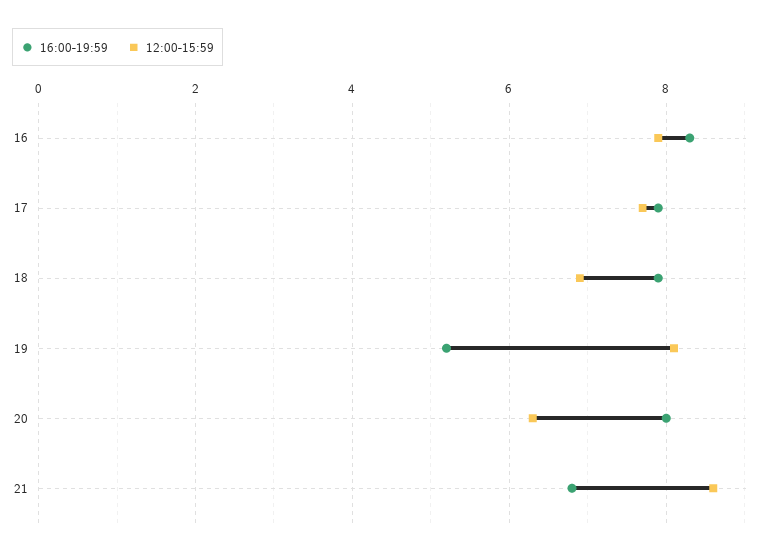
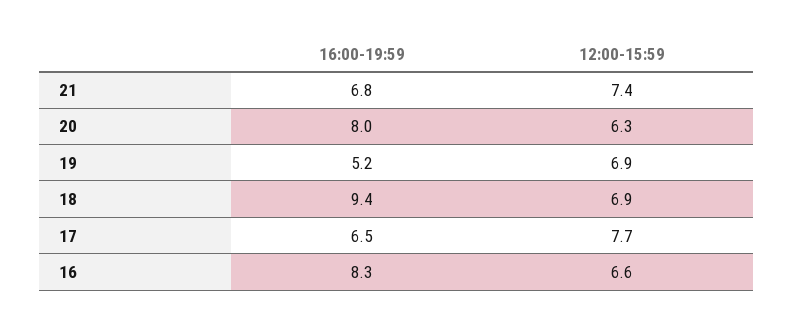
12:00-15:59, 16: 8 -> 6.6
16:00-19:59, 17: 8 -> 6.5
16:00-19:59, 18: 8 -> 9.4
12:00-15:59, 19: 8 -> 6.9
12:00-15:59, 21: 8.5 -> 7.4

